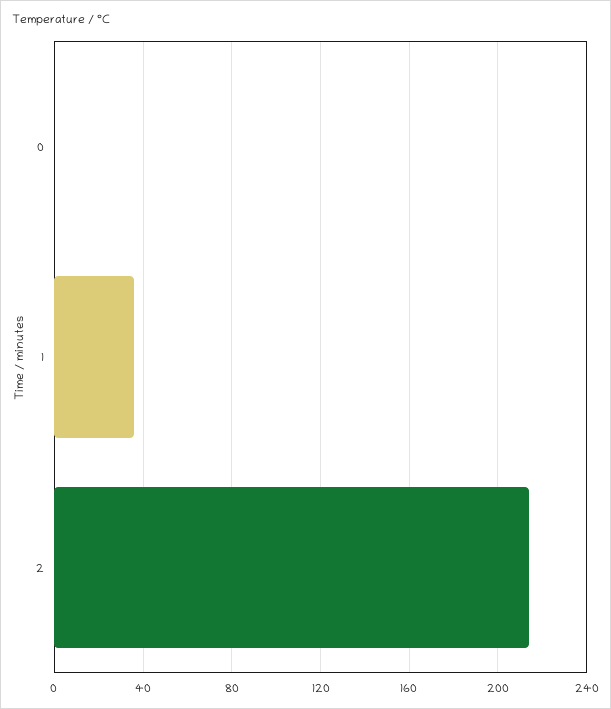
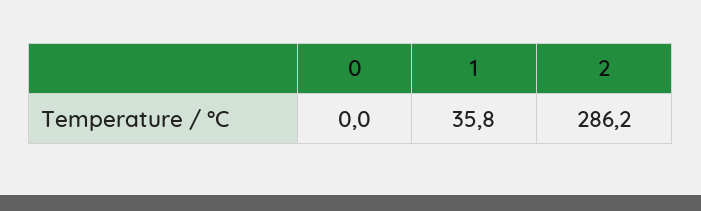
2: 215 -> 286.2

